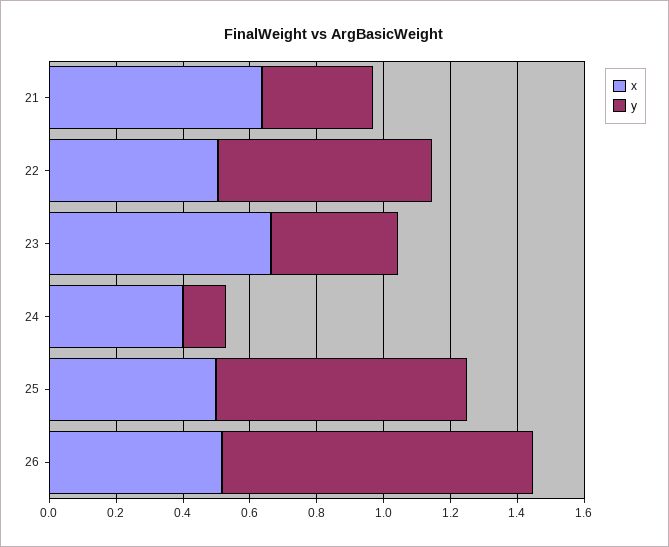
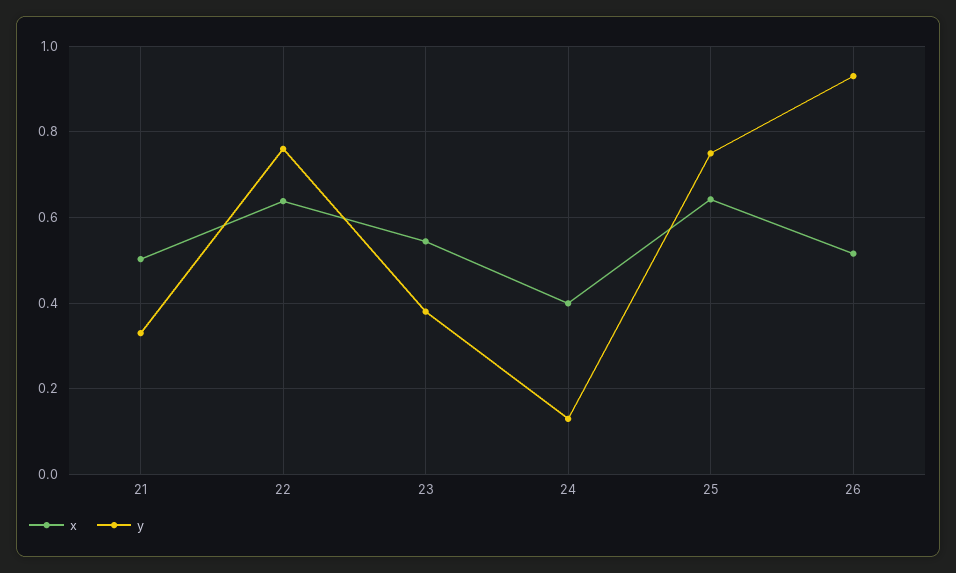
x, 21: 0.65 -> 0.5
x, 22: 0.5 -> 0.64
y, 22: 0.65 -> 0.76
x, 23: 0.65 -> 0.54
x, 25: 0.5 -> 0.64

